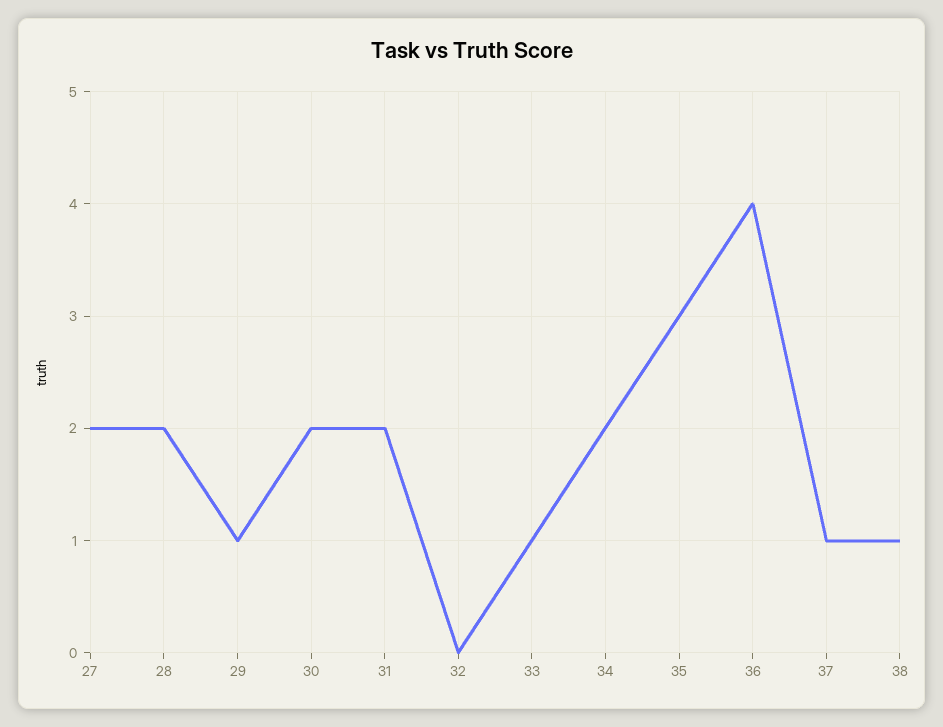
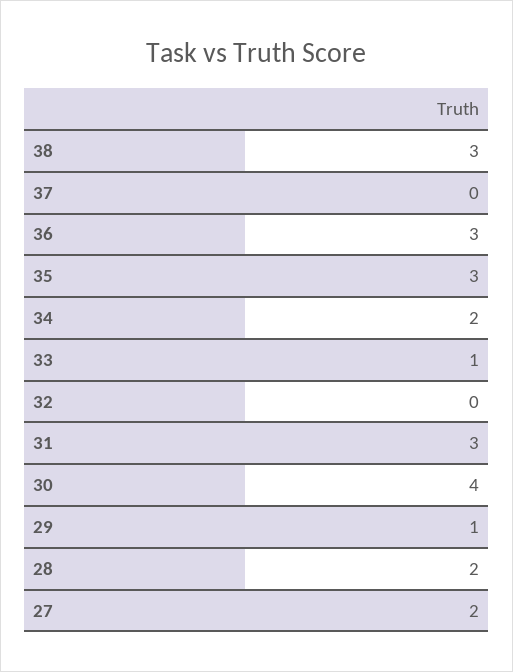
30: 2 -> 4
31: 2 -> 3
36: 4 -> 3
37: 1 -> 0
38: 1 -> 3

